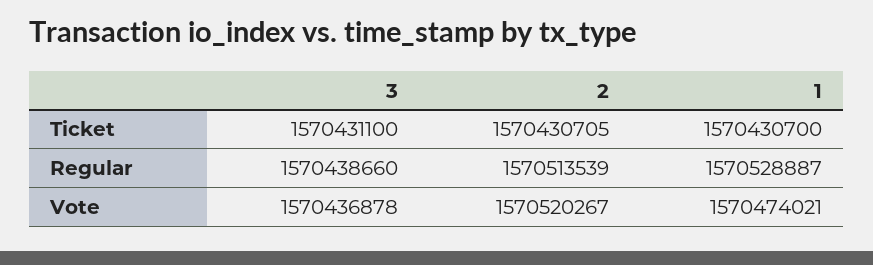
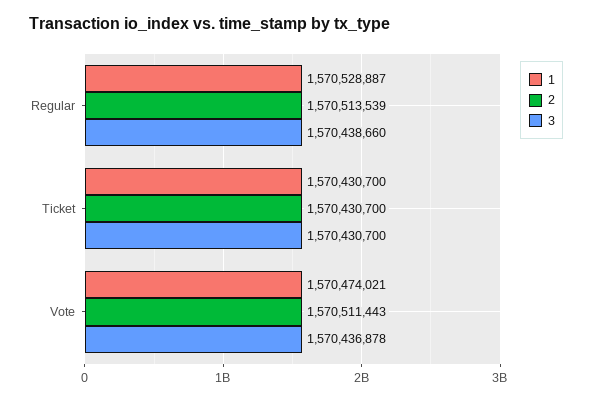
3, Ticket: 1570431100 -> 1570430700
2, Ticket: 1570430705 -> 1570430700
2, Vote: 1570520267 -> 1570511443

